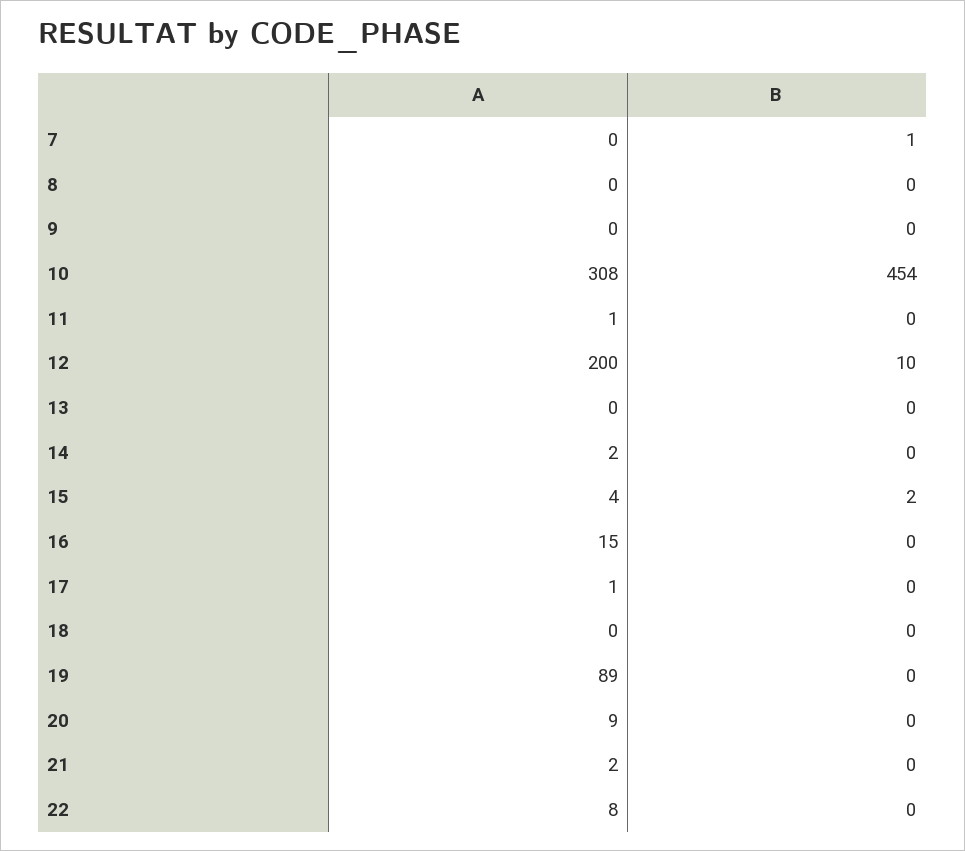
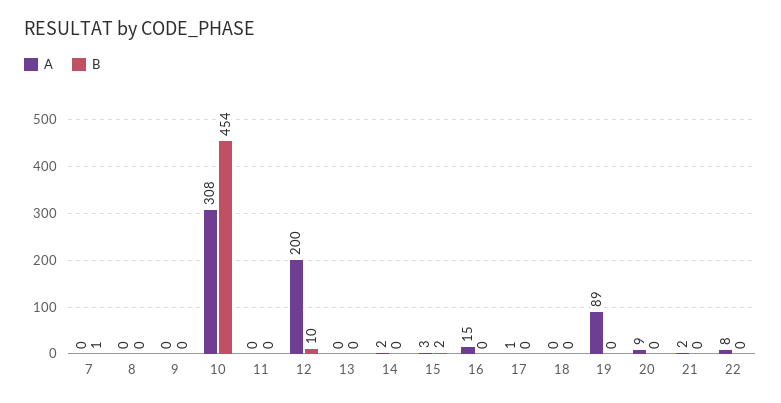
A, 11: 1 -> 0
A, 15: 4 -> 3

